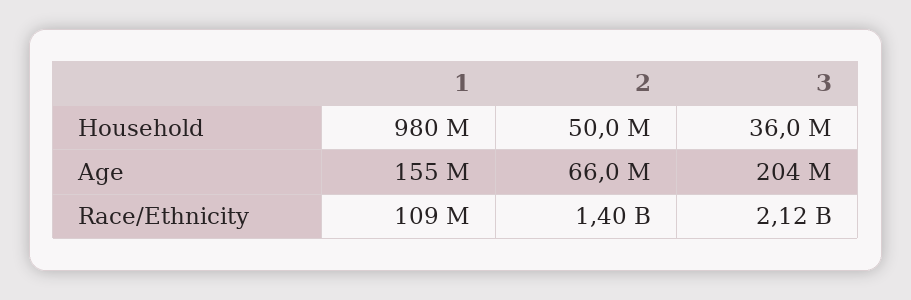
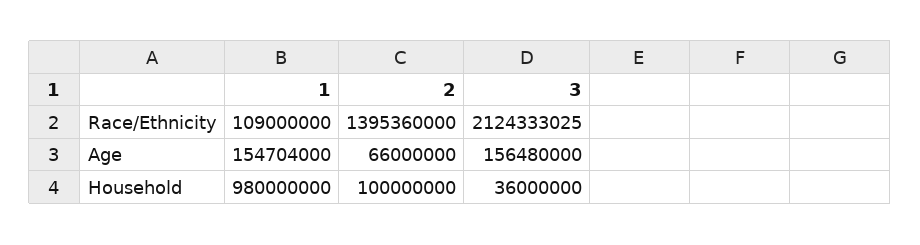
2, Household: 50000000 -> 100000000
3, Age: 204000000 -> 156480000

